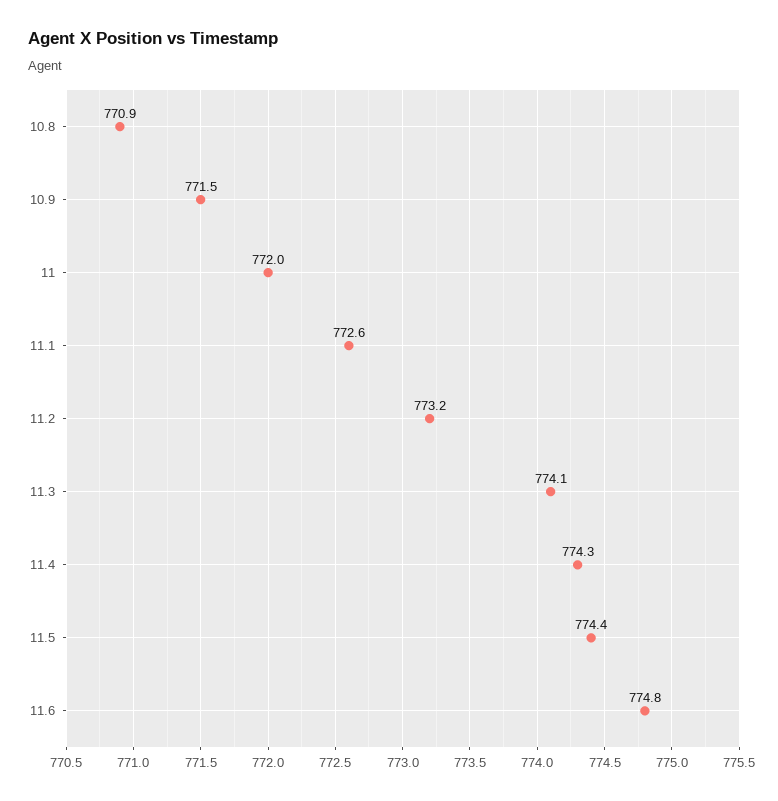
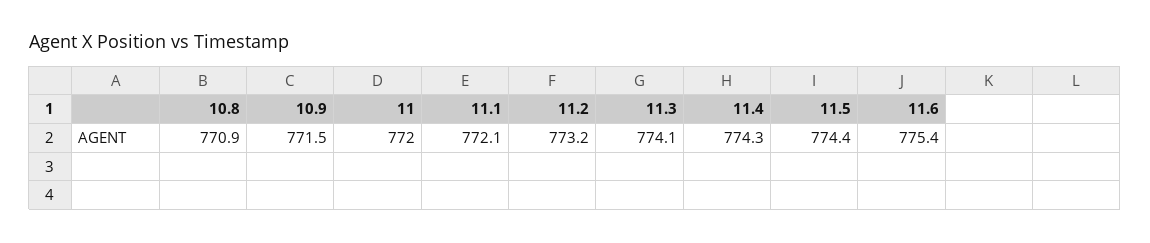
11.1: 772.6 -> 772.1
11.6: 774.8 -> 775.4

